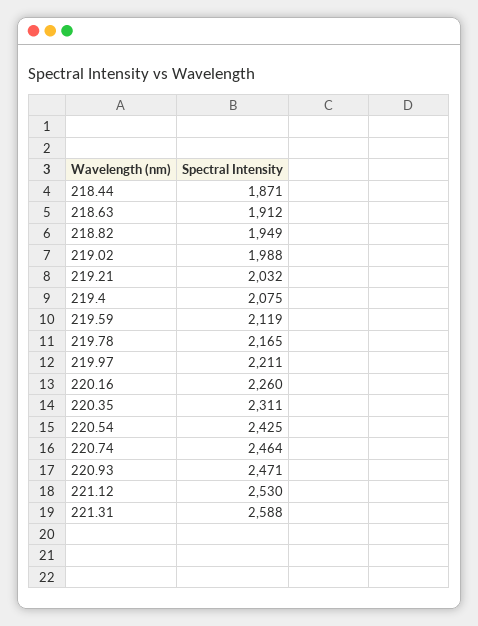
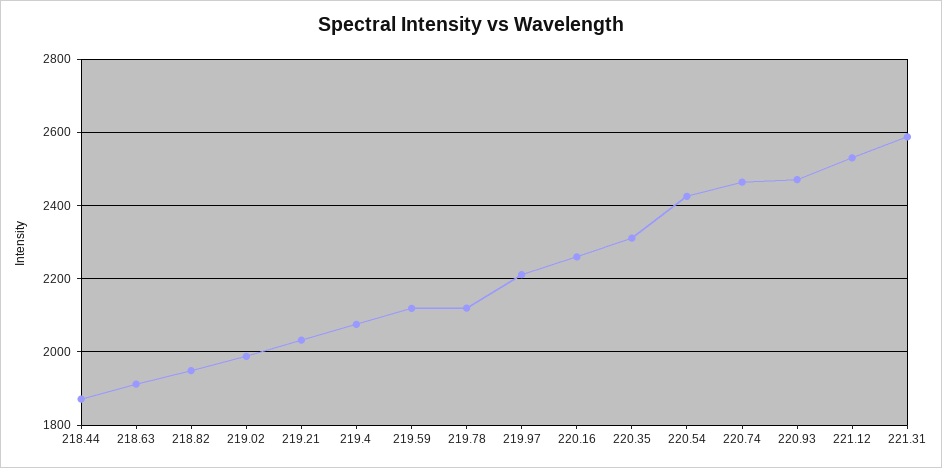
219.78: 2165 -> 2120

